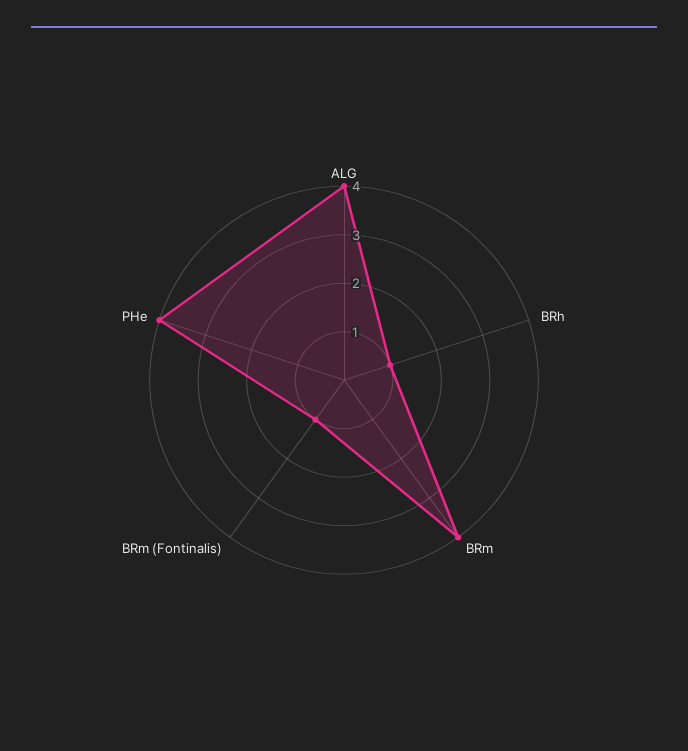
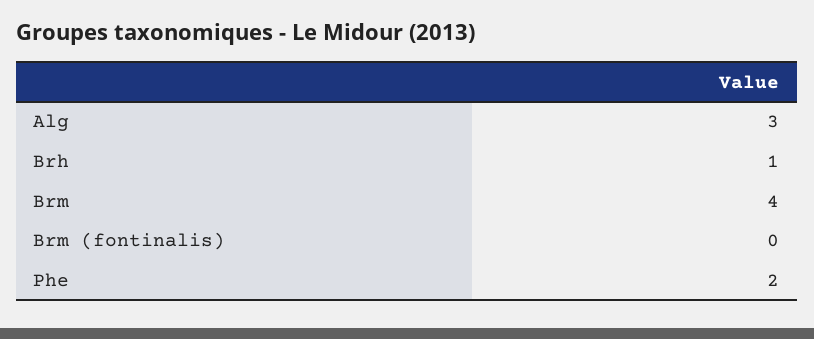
ALG: 4 -> 3
BRm (Fontinalis): 1 -> 0
PHe: 4 -> 2

